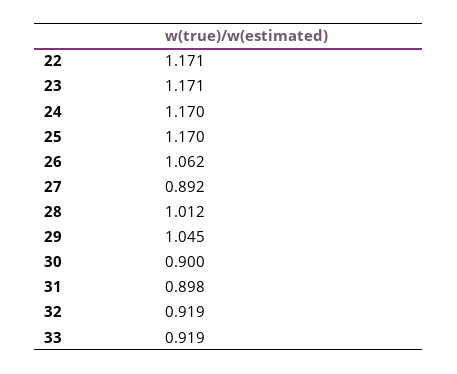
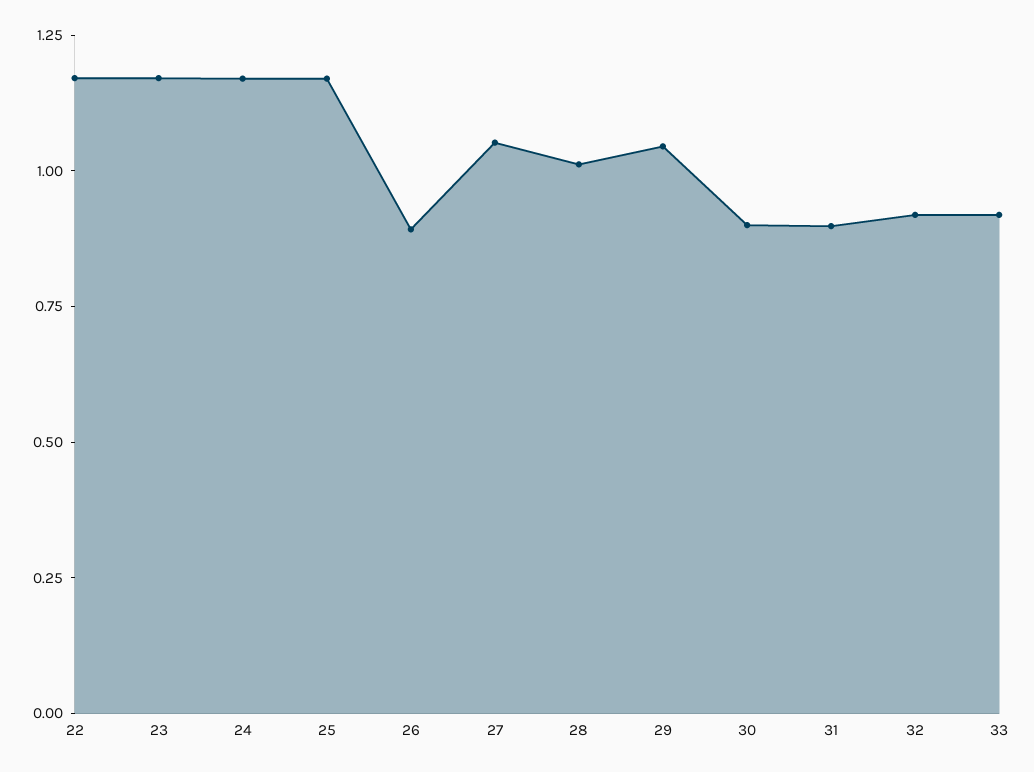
26: 1.062 -> 0.9
27: 0.892 -> 1.05

